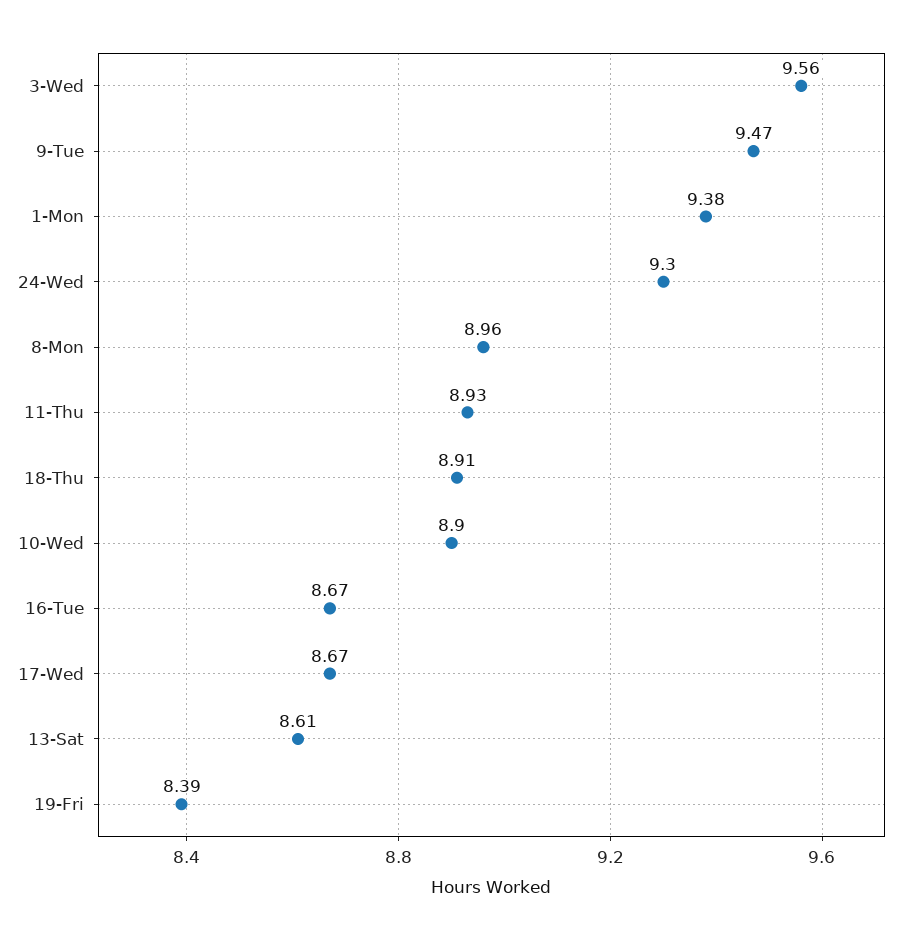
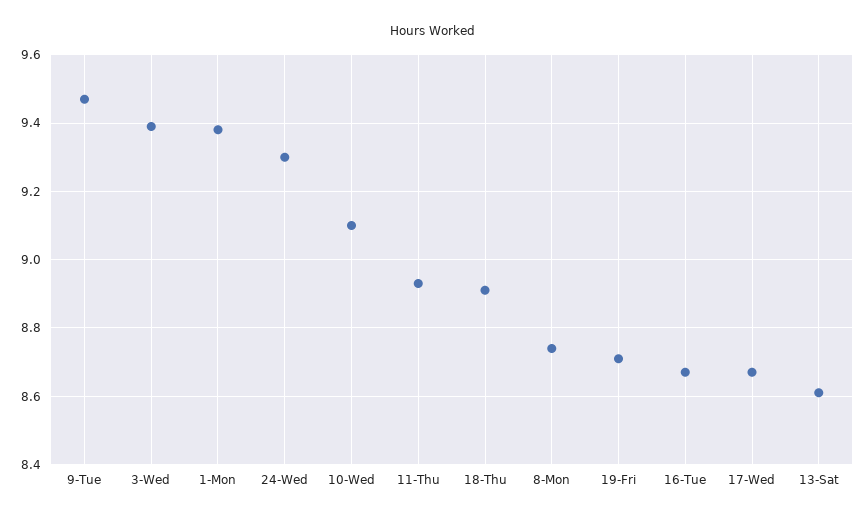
3-Wed: 9.56 -> 9.4
8-Mon: 8.96 -> 8.75
10-Wed: 8.9 -> 9.1
19-Fri: 8.39 -> 8.7

